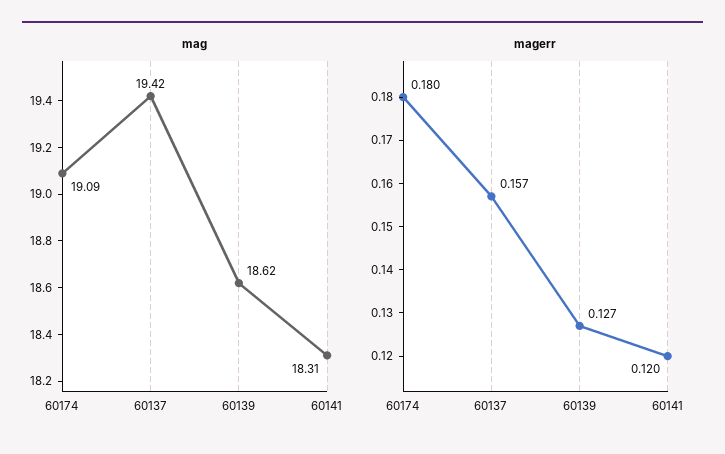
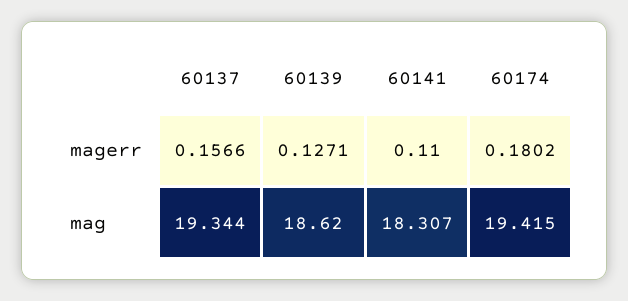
mag, 60174: 19.09 -> 19.415
mag, 60137: 19.42 -> 19.344
magerr, 60141: 0.12 -> 0.11

